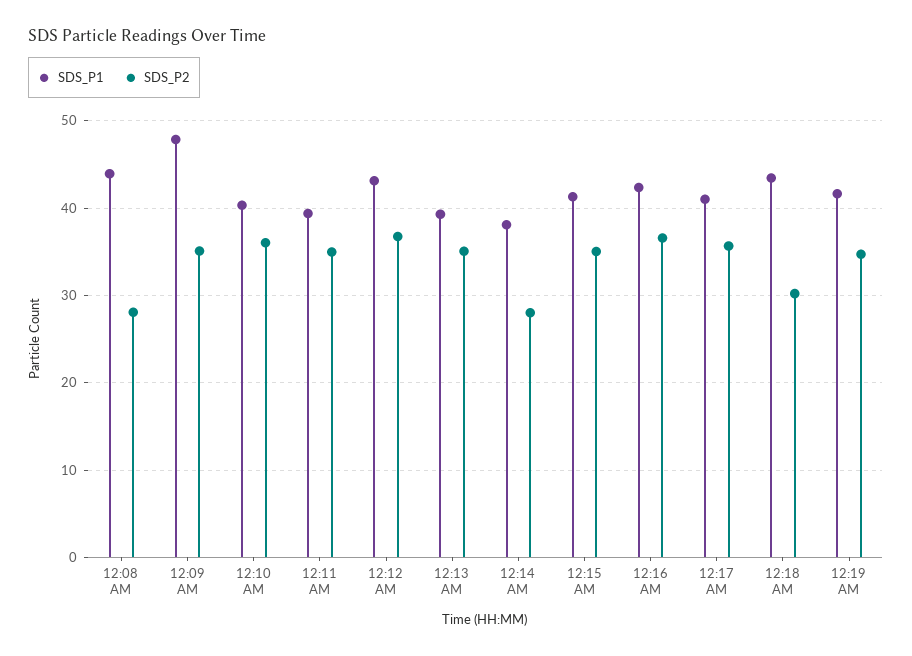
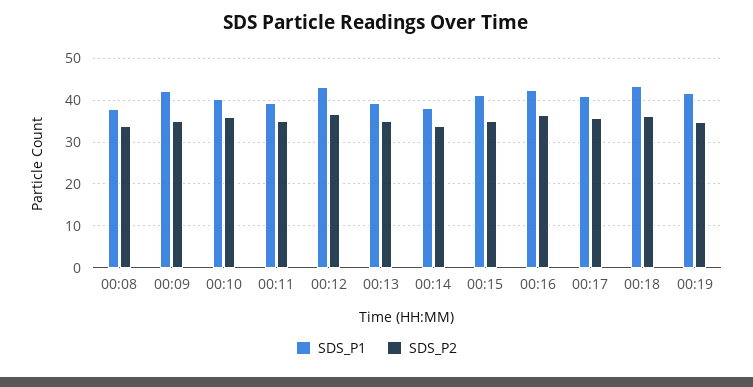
SDS_P1, 12:08 AM: 44 -> 38
SDS_P2, 12:08 AM: 28 -> 34
SDS_P1, 12:09 AM: 48 -> 42
SDS_P2, 12:14 AM: 28 -> 34
SDS_P2, 12:18 AM: 30 -> 36

